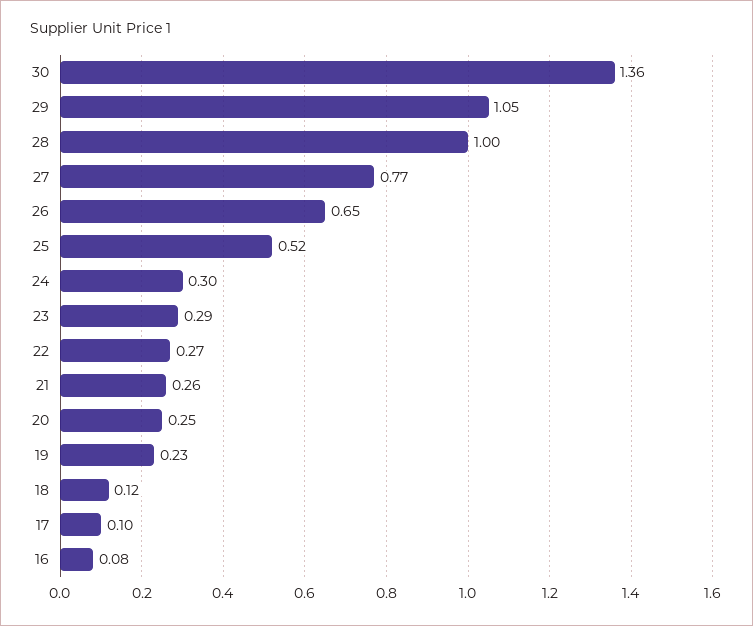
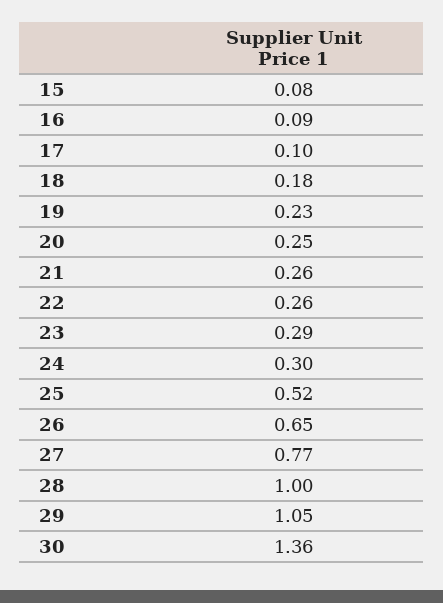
22: 0.27 -> 0.26
18: 0.12 -> 0.18
16: 0.08 -> 0.09
15: none -> 0.08

